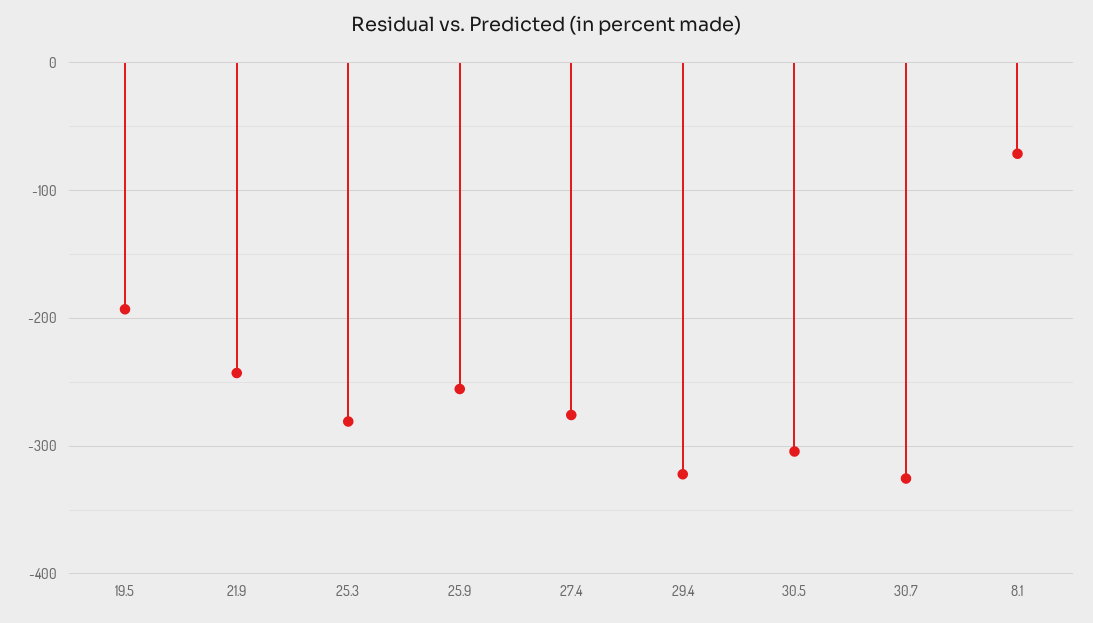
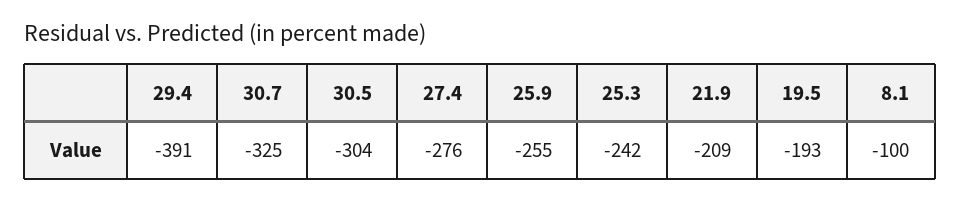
21.9: -240 -> -209
25.3: -280 -> -242
29.4: -320 -> -391
8.1: -70 -> -100

